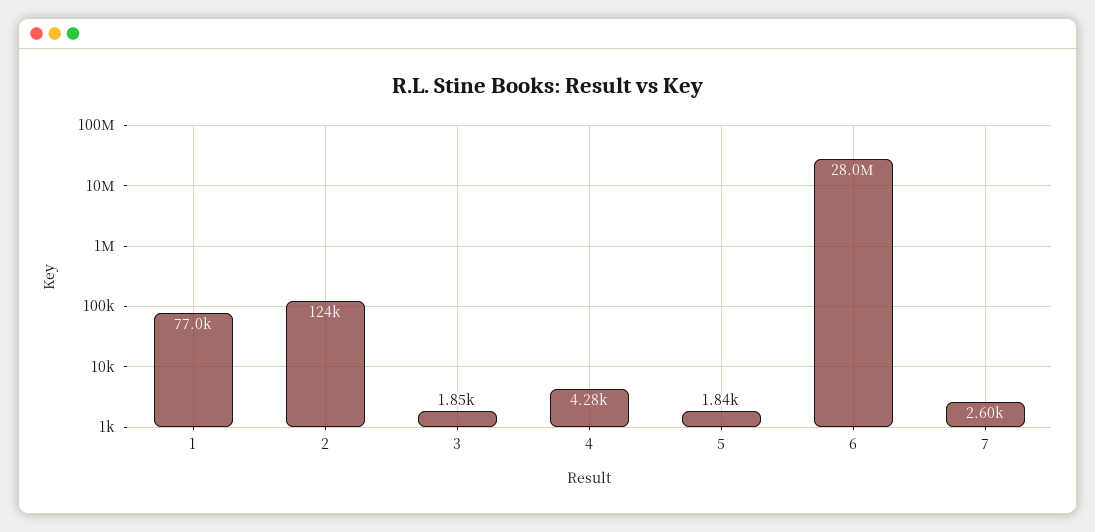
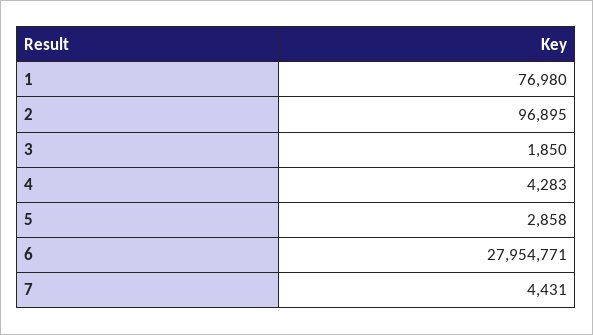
2: 124000 -> 96895
5: 1840 -> 2858
7: 2600 -> 4431

